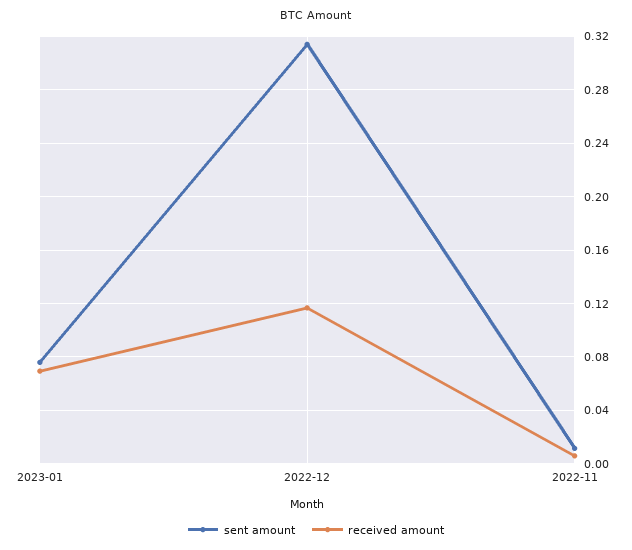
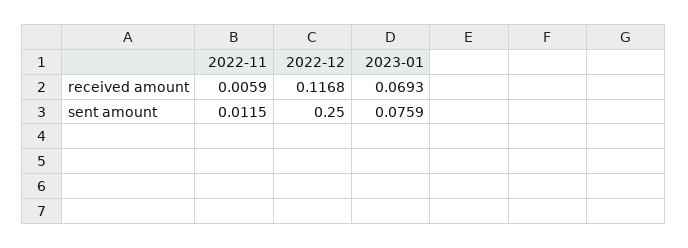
sent amount, 2022-12: 0.315 -> 0.25

